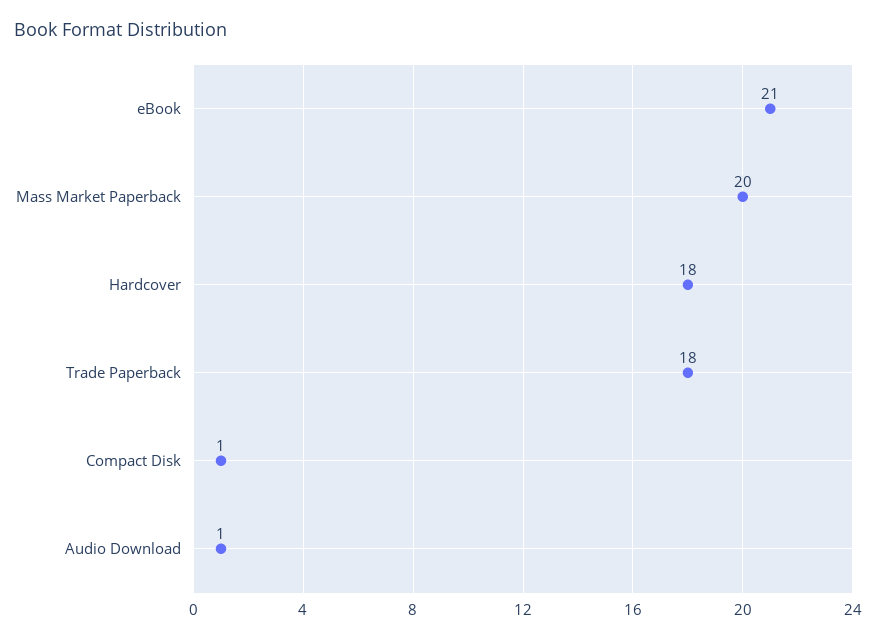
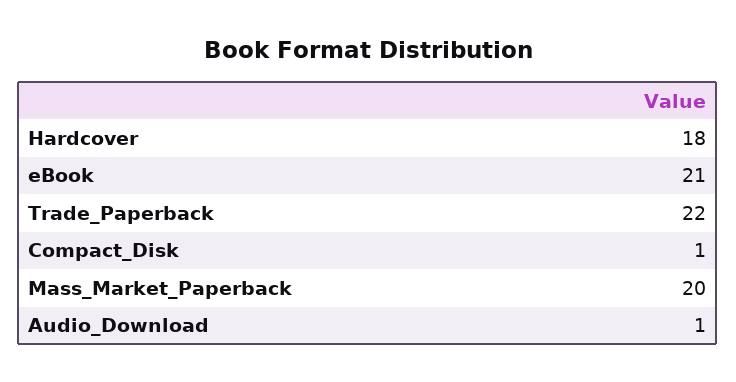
Trade Paperback: 18 -> 22

